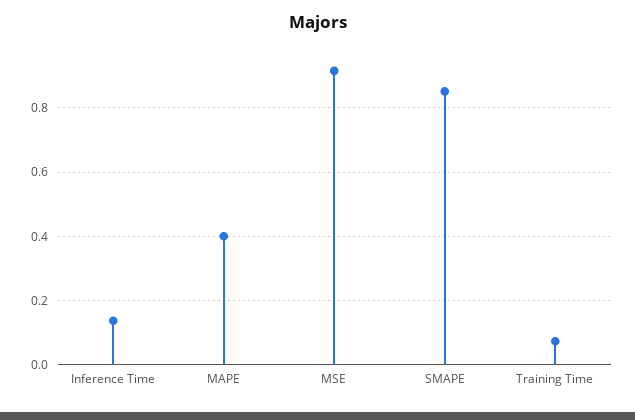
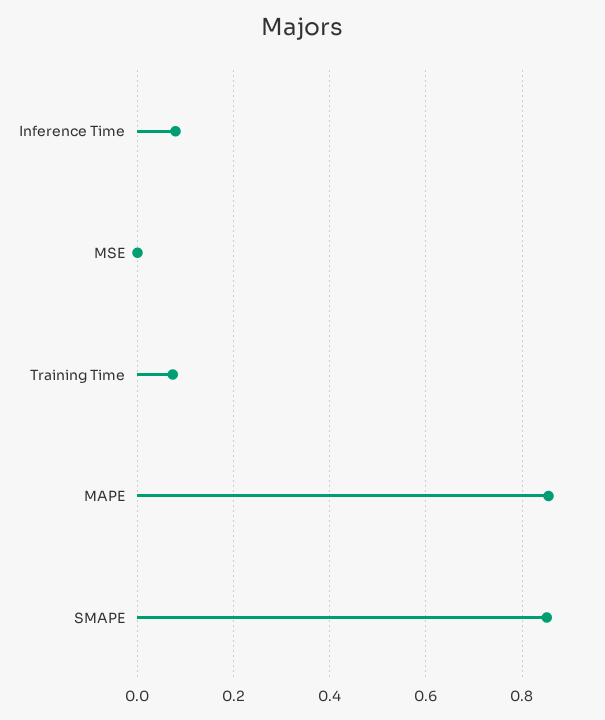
Inference Time: 0.14 -> 0.08
MAPE: 0.4 -> 0.86
MSE: 0.92 -> 0

